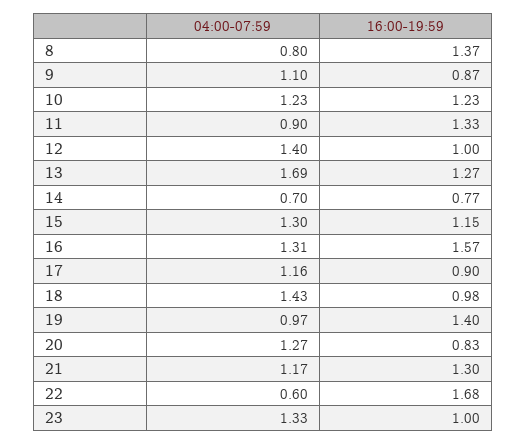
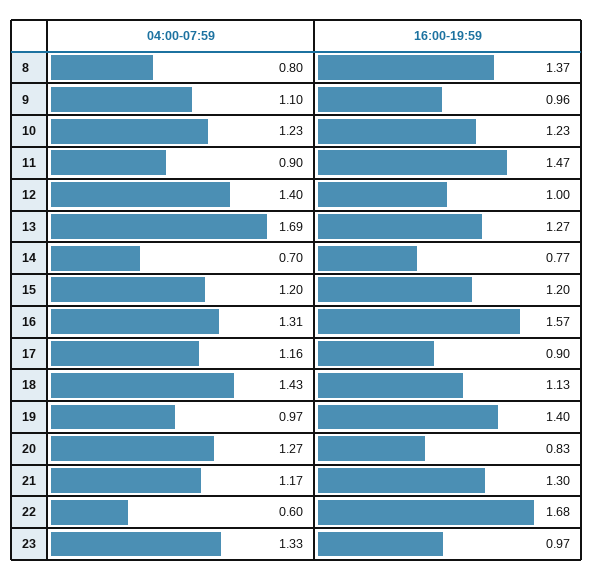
16:00-19:59, 9: 0.87 -> 0.96
16:00-19:59, 11: 1.33 -> 1.47
04:00-07:59, 15: 1.3 -> 1.2
16:00-19:59, 15: 1.15 -> 1.2
16:00-19:59, 18: 0.98 -> 1.13
16:00-19:59, 23: 1 -> 0.97

